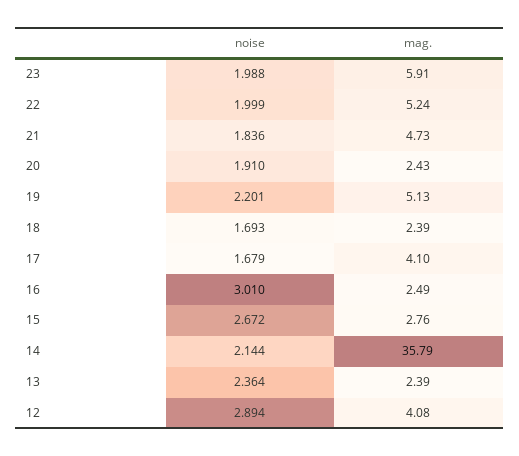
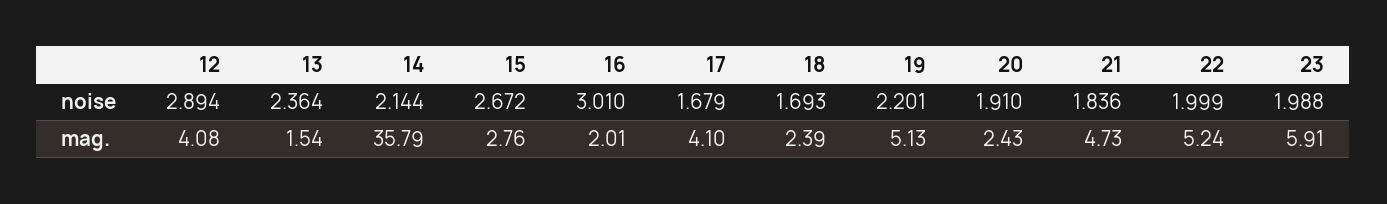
mag., 16: 2.49 -> 2.01
mag., 13: 2.39 -> 1.54

